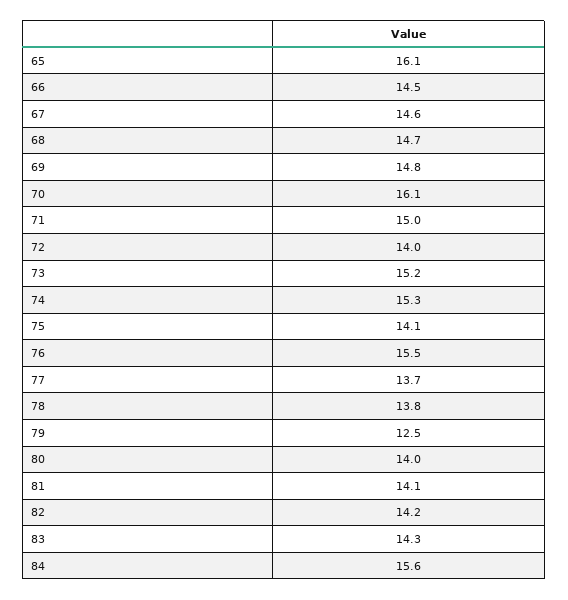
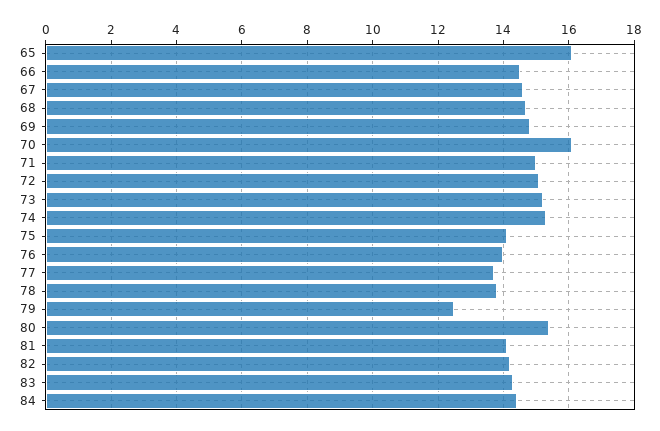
72: 14 -> 15
76: 15.5 -> 14
80: 14 -> 15.5
84: 15.6 -> 14.5

